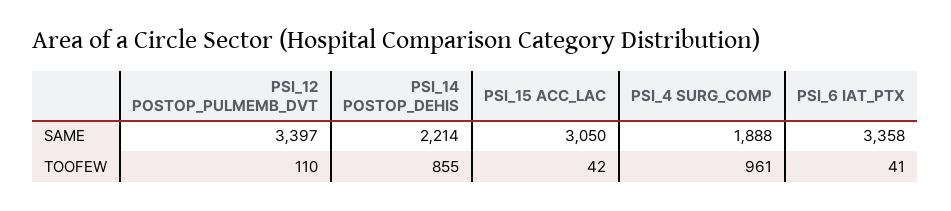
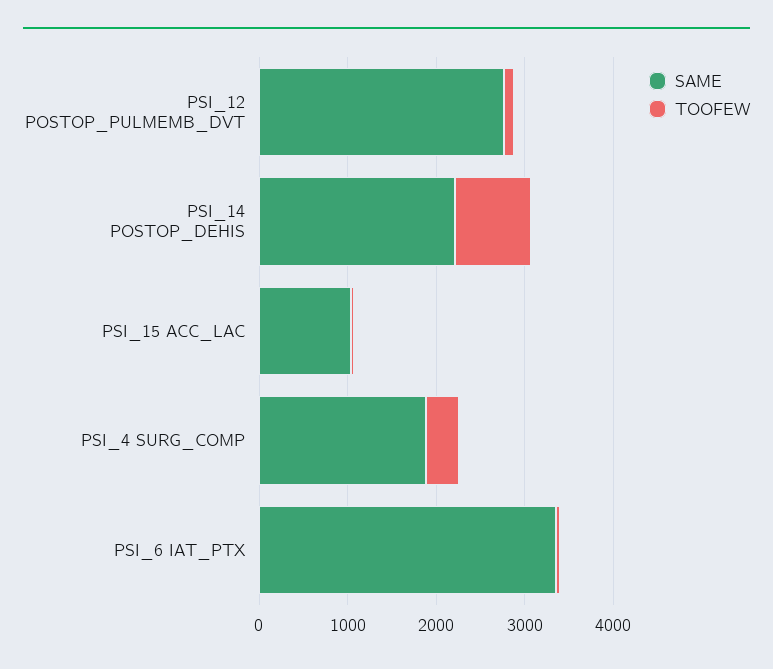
SAME, PSI_12 POSTOP_PULMEMB_DVT: 3397 -> 2800
SAME, PSI_15 ACC_LAC: 3050 -> 1000
TOOFEW, PSI_4 SURG_COMP: 961 -> 400

